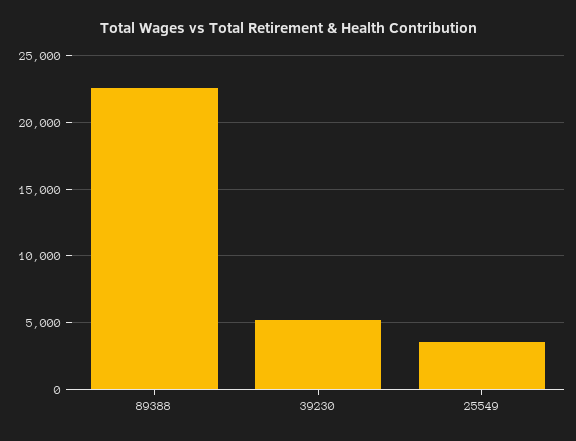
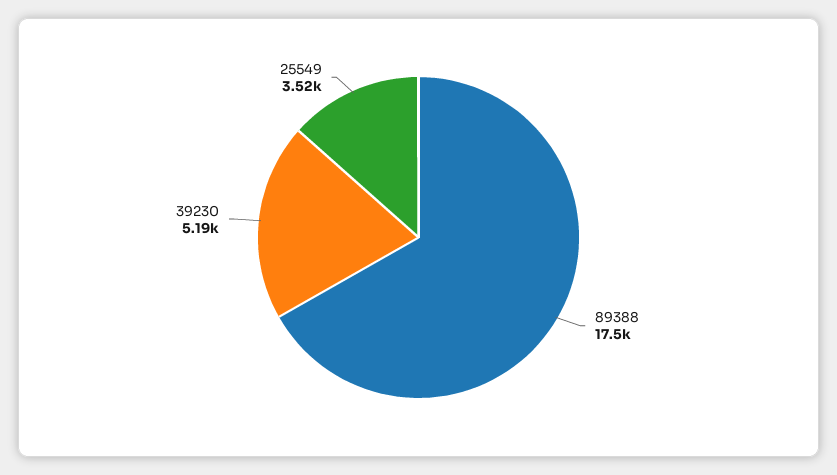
89388: 22500 -> 17500

